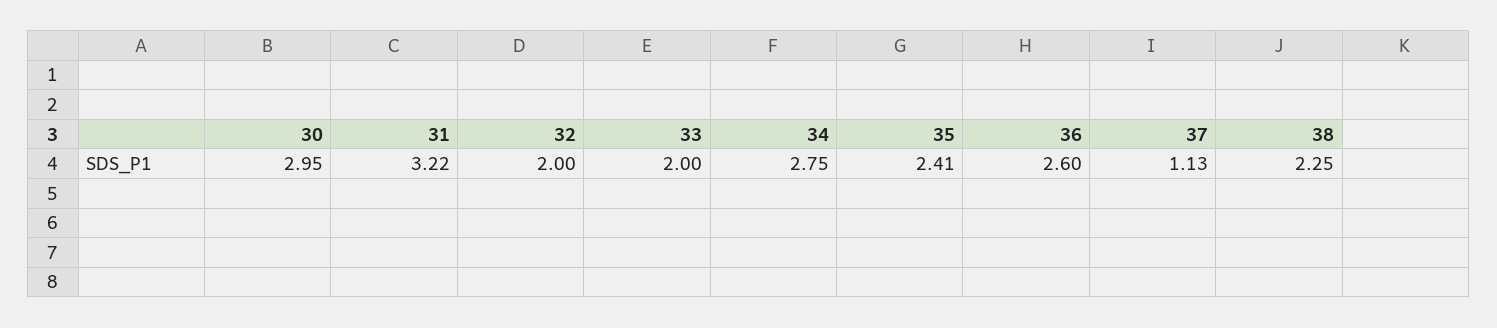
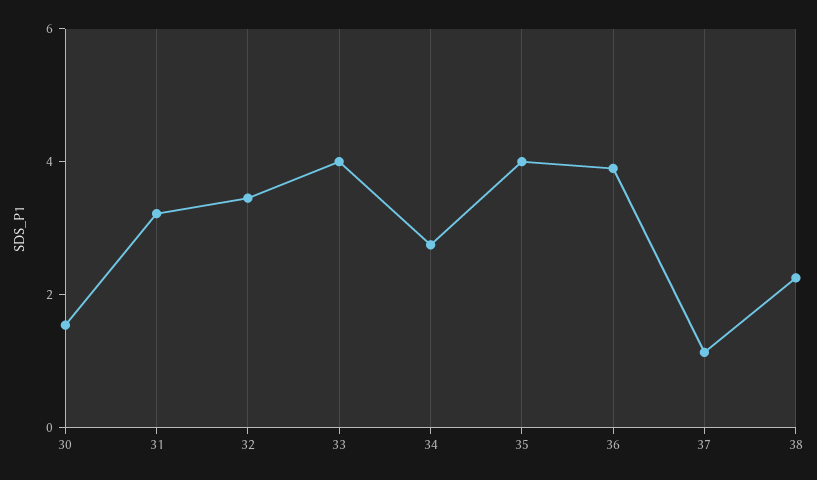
30: 2.95 -> 1.5
32: 2 -> 3.5
33: 2 -> 4
35: 2.41 -> 4
36: 2.6 -> 4

